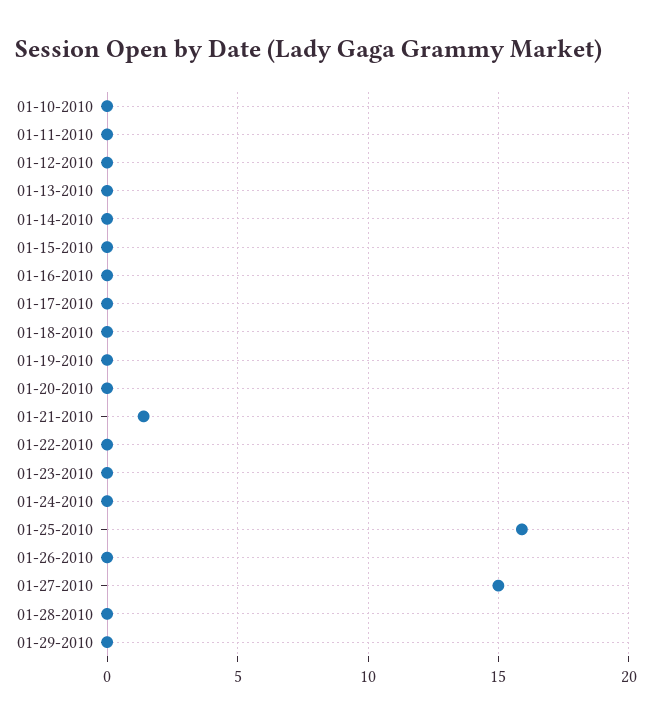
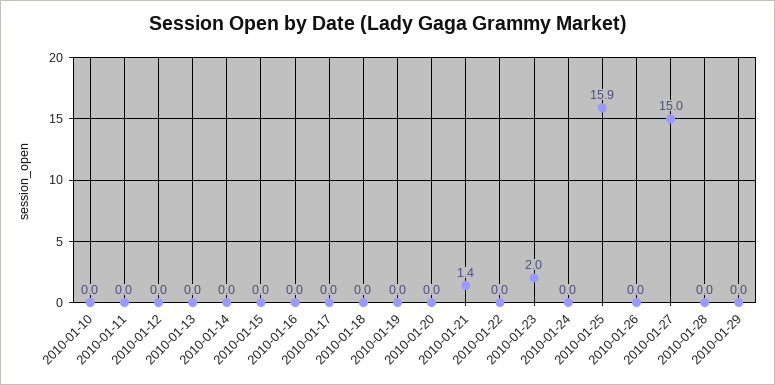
01-23-2010: 0 -> 2

